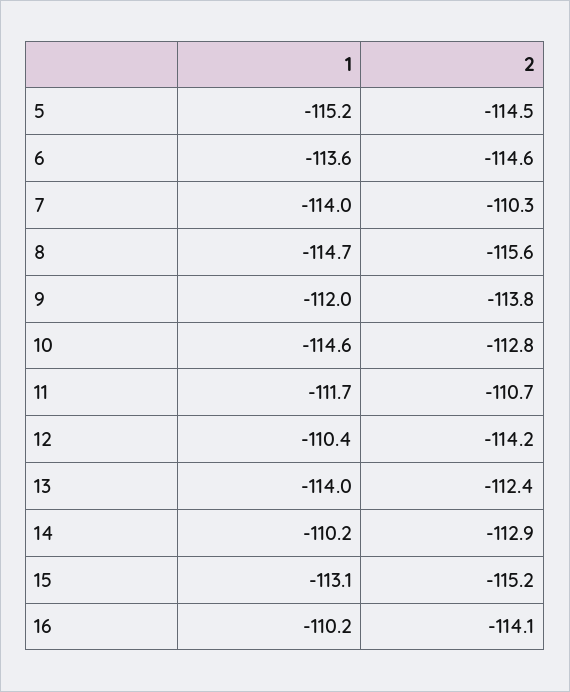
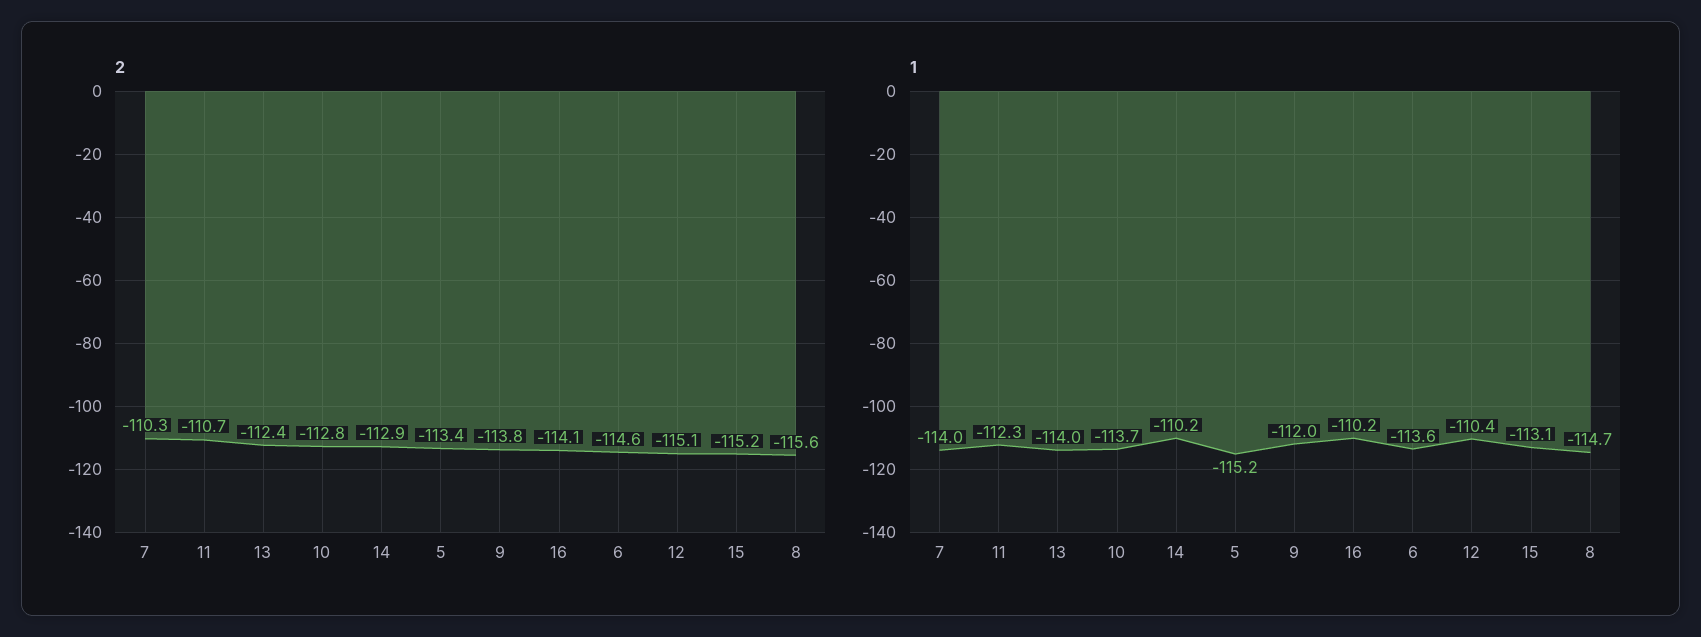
2, 5: -114.5 -> -113.4
1, 10: -114.6 -> -113.7
1, 11: -111.7 -> -112.3
2, 12: -114.2 -> -115.1

